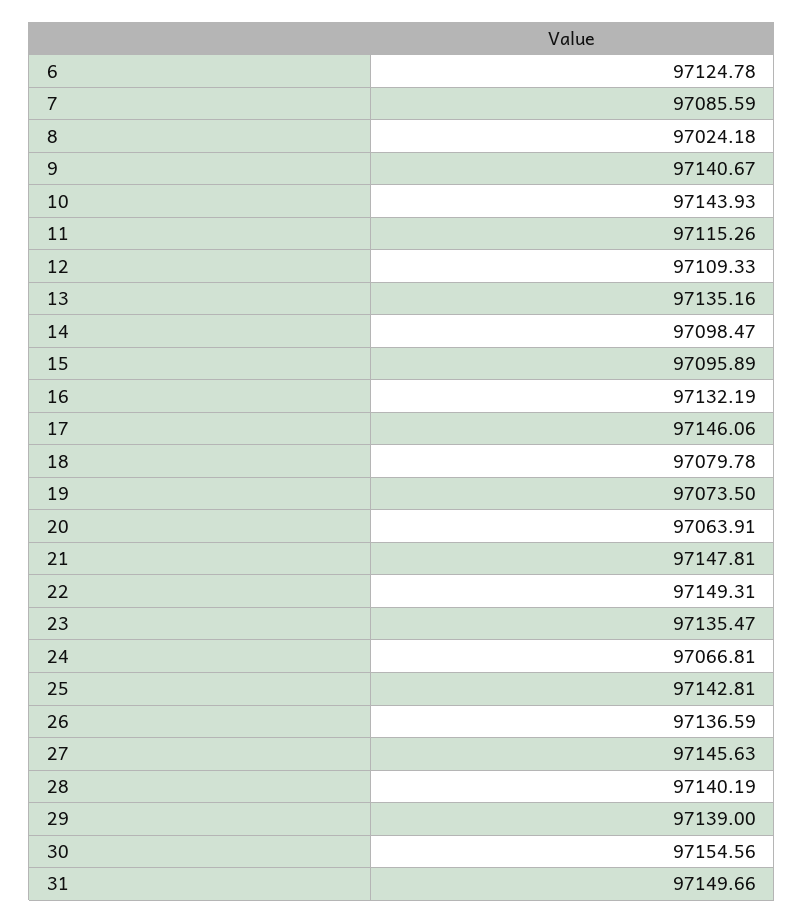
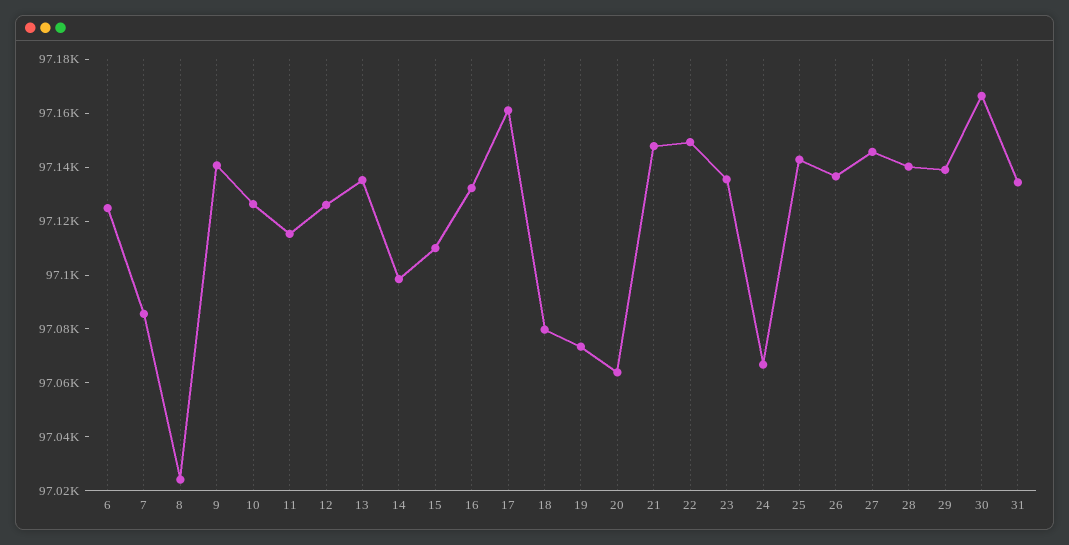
10: 97143.93 -> 97125
12: 97109.33 -> 97125
15: 97095.89 -> 97110
17: 97146.06 -> 97160
30: 97154.56 -> 97165
31: 97149.66 -> 97135

